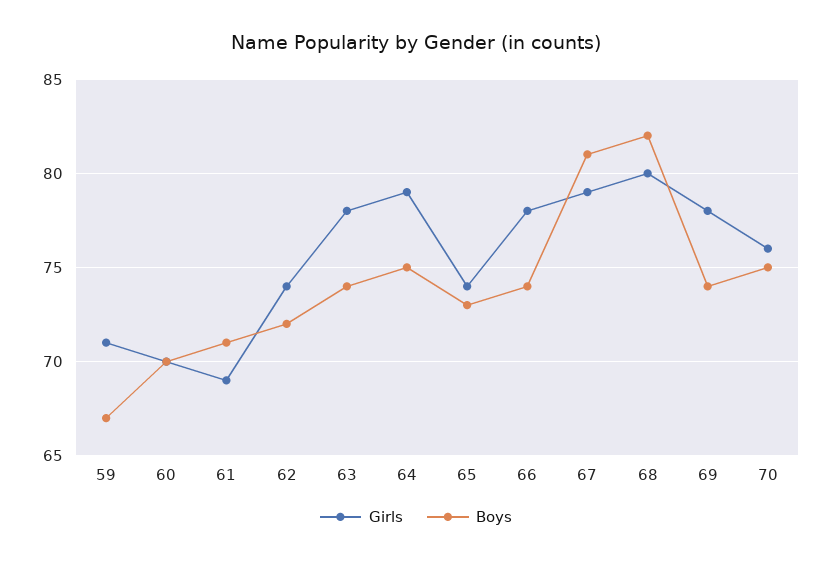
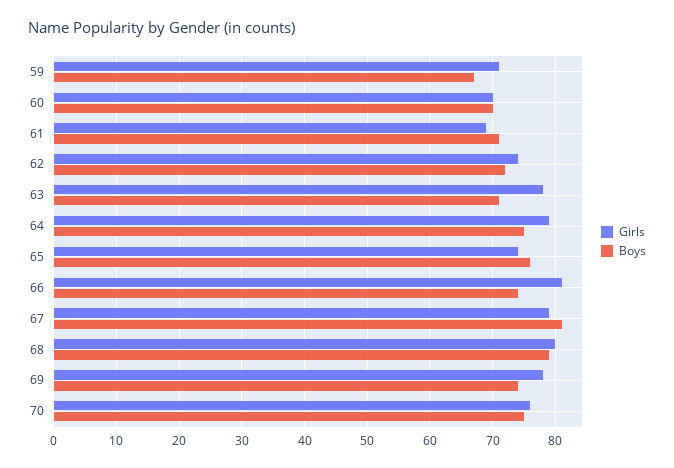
Boys, 63: 74 -> 71
Boys, 65: 73 -> 76
Girls, 66: 78 -> 81
Boys, 68: 82 -> 79

